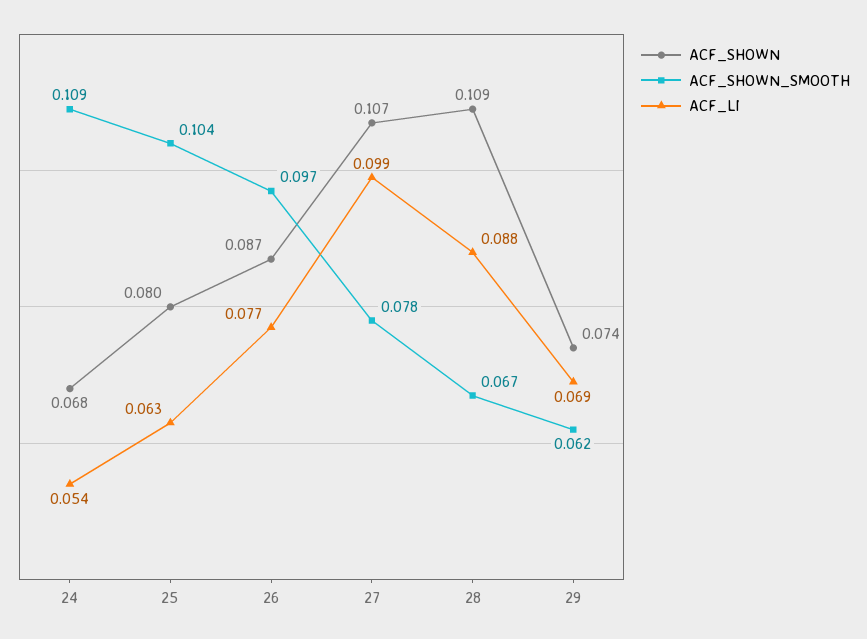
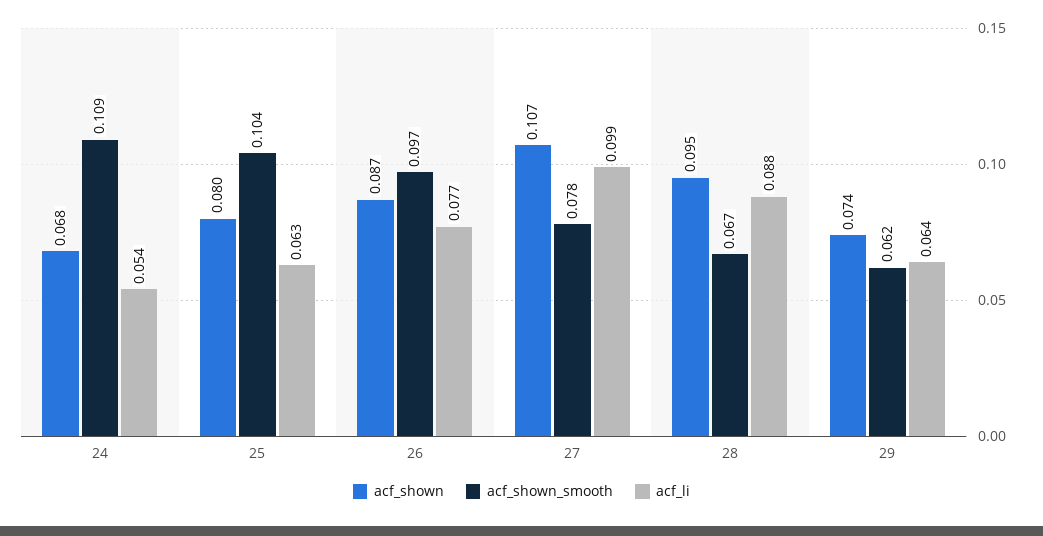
ACF_SHOWN, 28: 0.109 -> 0.095
ACF_LI, 29: 0.069 -> 0.064

